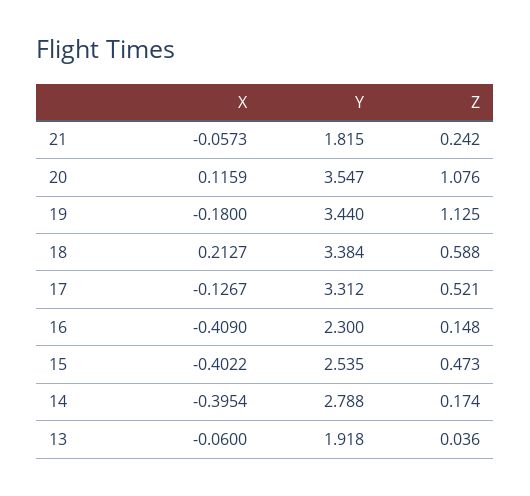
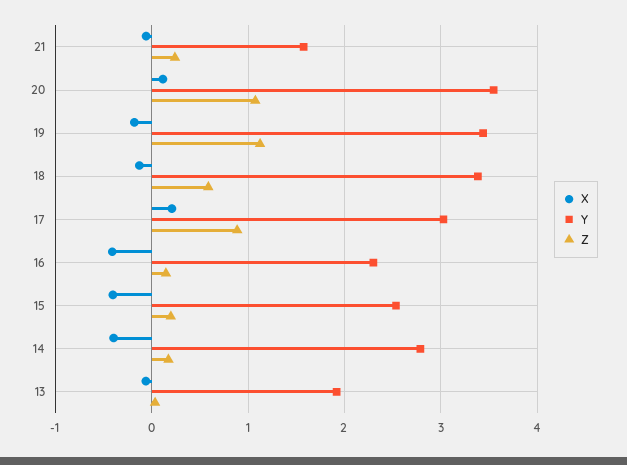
Y, 21: 1.815 -> 1.6
X, 18: 0.2127 -> -0.1
X, 17: -0.1267 -> 0.2
Y, 17: 3.312 -> 3
Z, 17: 0.521 -> 0.9
Z, 15: 0.473 -> 0.2

